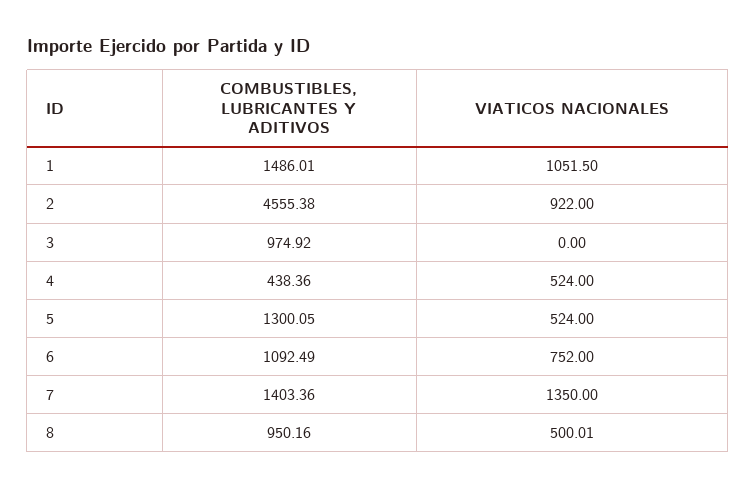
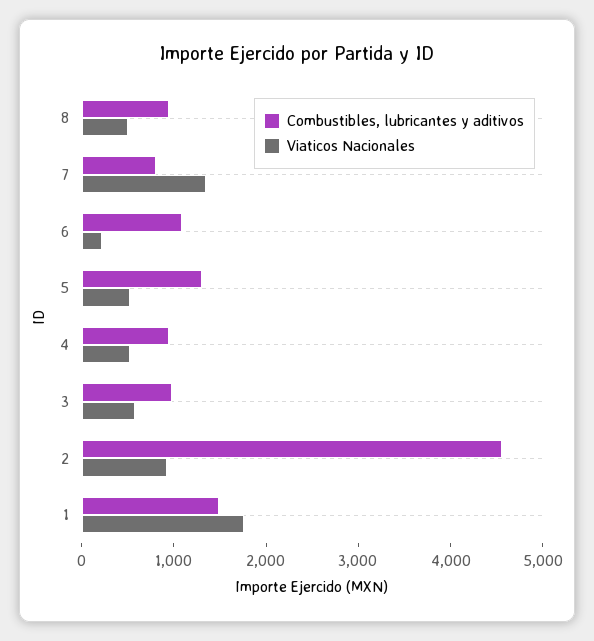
VIATICOS NACIONALES, 1: 1051.5 -> 1800
VIATICOS NACIONALES, 3: 0 -> 600
COMBUSTIBLES, LUBRICANTES Y ADITIVOS, 4: 438.36 -> 1000
VIATICOS NACIONALES, 6: 752 -> 200
COMBUSTIBLES, LUBRICANTES Y ADITIVOS, 7: 1403.36 -> 800

